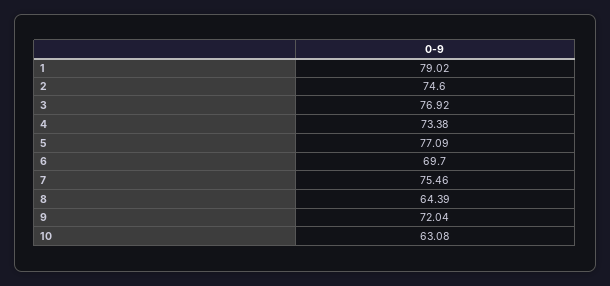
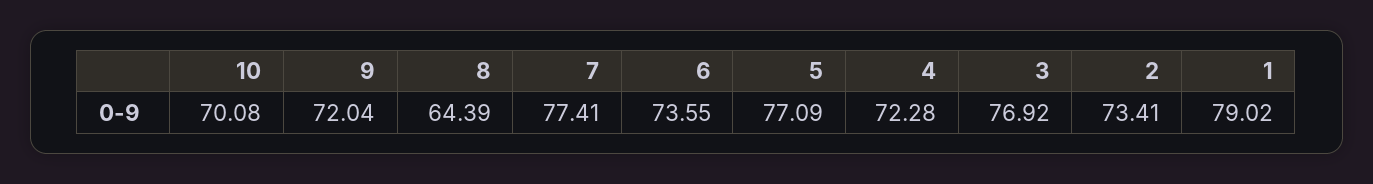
2: 74.6 -> 73.41
4: 73.38 -> 72.28
6: 69.7 -> 73.55
7: 75.46 -> 77.41
10: 63.08 -> 70.08

